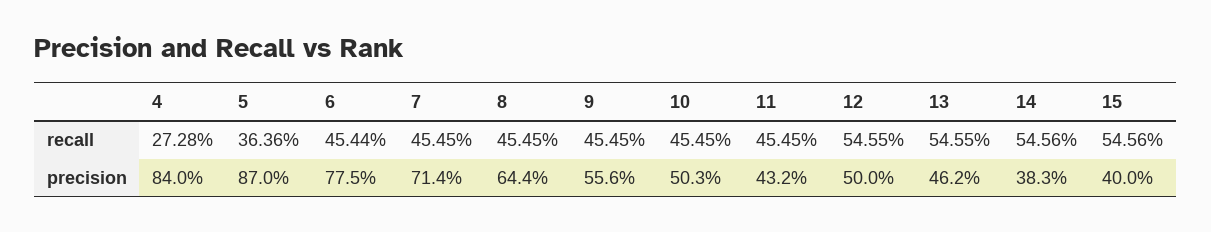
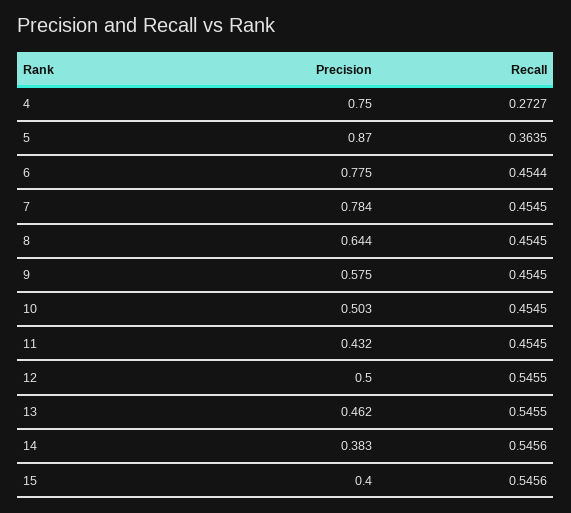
4, recall: 0.2728 -> 0.2727
5, recall: 0.3636 -> 0.3635
4, precision: 0.84 -> 0.75
7, precision: 0.714 -> 0.784
9, precision: 0.556 -> 0.575

